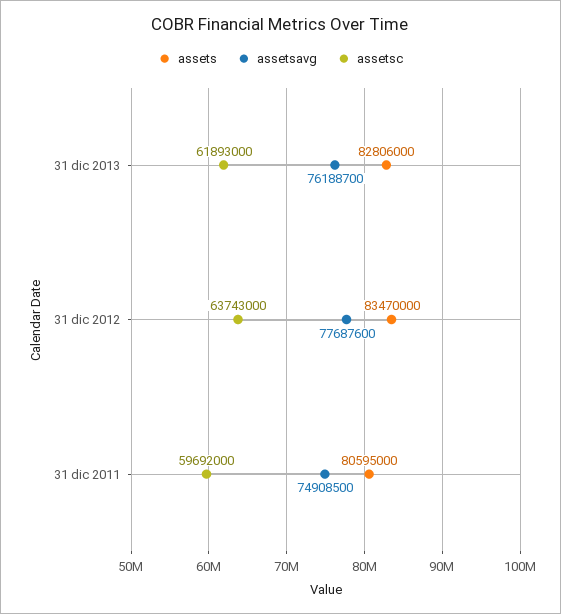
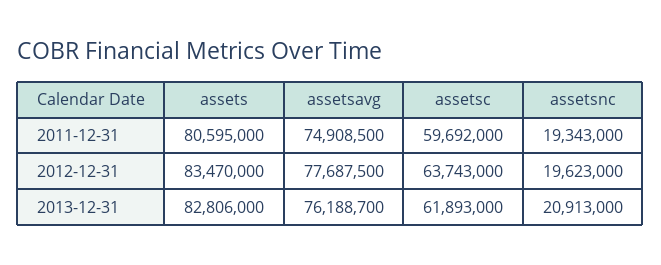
assetsavg, 31 dic 2012: 77687600 -> 77687500
assetsnc, 31 dic 2011: none -> 19343000
assetsnc, 31 dic 2012: none -> 19623000
assetsnc, 31 dic 2013: none -> 20913000

